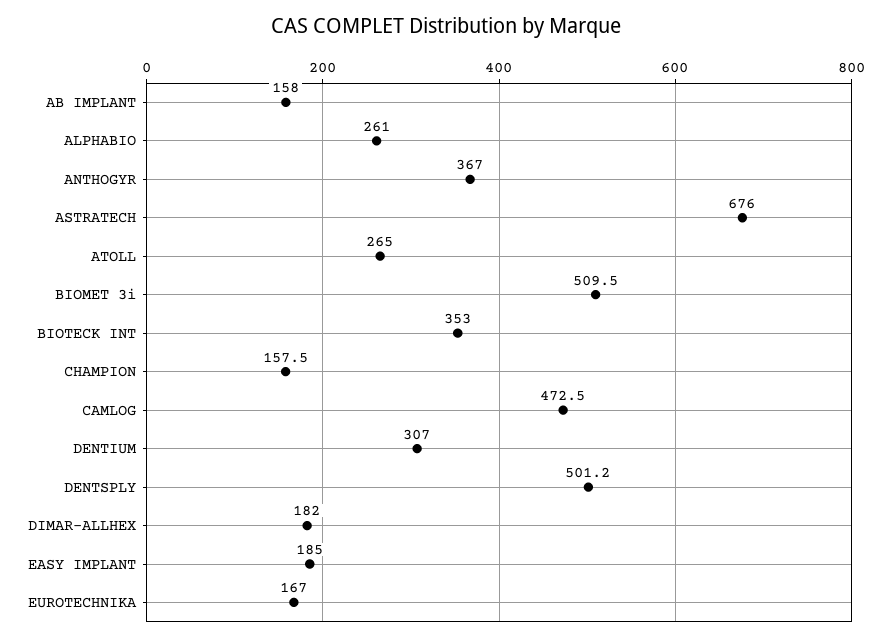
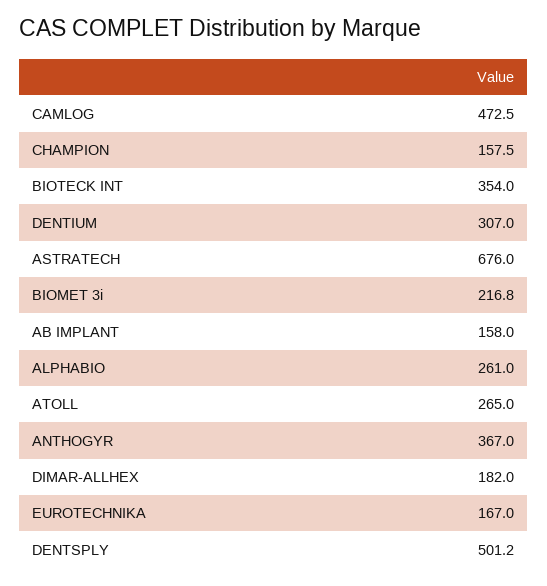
BIOMET 3i: 509.5 -> 216.8
BIOTECK INT: 353 -> 354
EASY IMPLANT: 185 -> none

